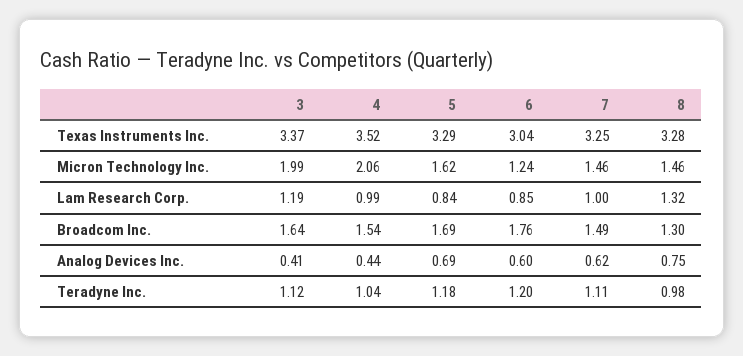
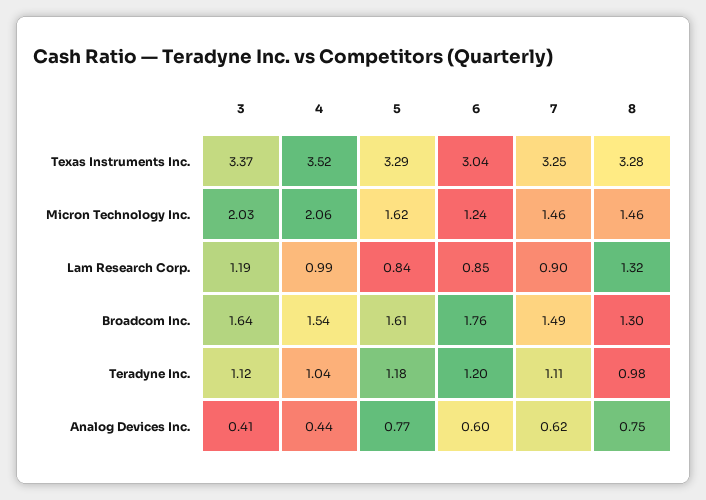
3, Micron Technology Inc.: 1.99 -> 2.03
7, Lam Research Corp.: 1 -> 0.9
5, Broadcom Inc.: 1.69 -> 1.61
5, Analog Devices Inc.: 0.69 -> 0.77

